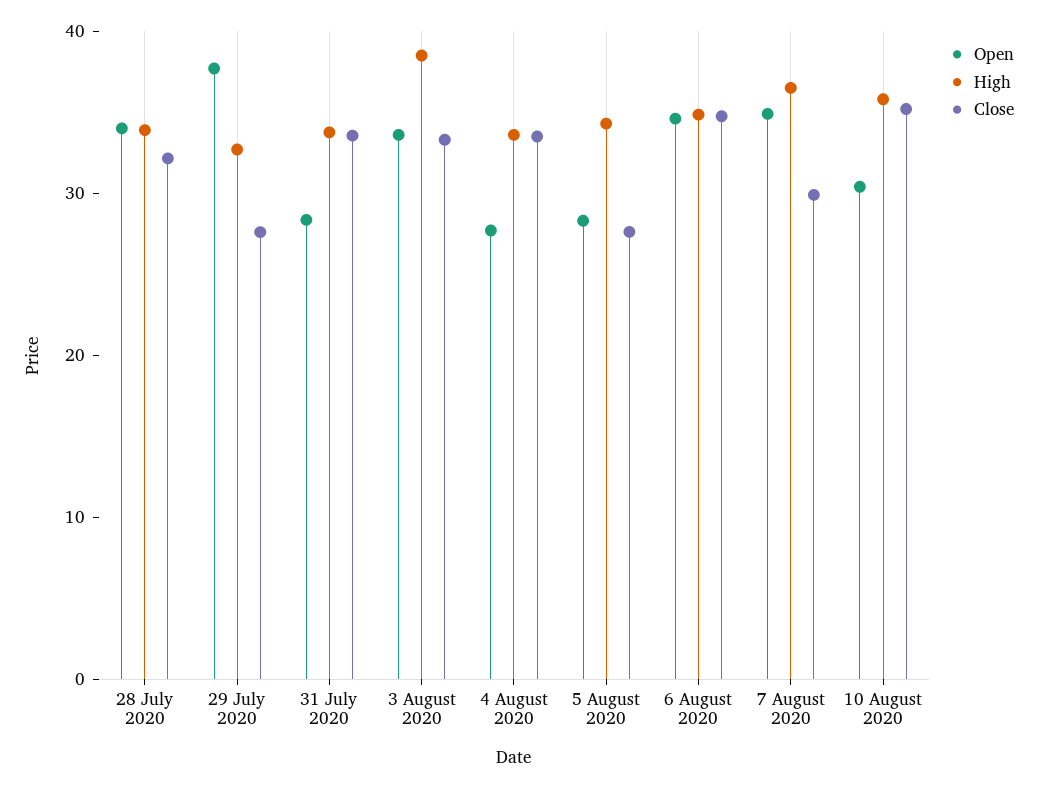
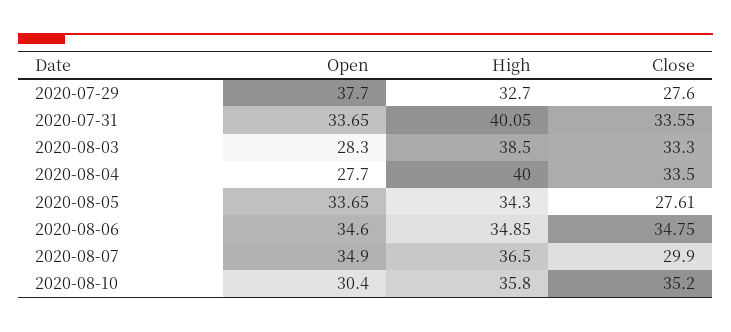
Open, 28 July 2020: 34 -> none
High, 28 July 2020: 34 -> none
Close, 28 July 2020: 32 -> none
Open, 31 July 2020: 28 -> 33.65
High, 31 July 2020: 34 -> 40.05
Open, 3 August 2020: 34 -> 28.3
High, 4 August 2020: 34 -> 40
Open, 5 August 2020: 28 -> 33.65

